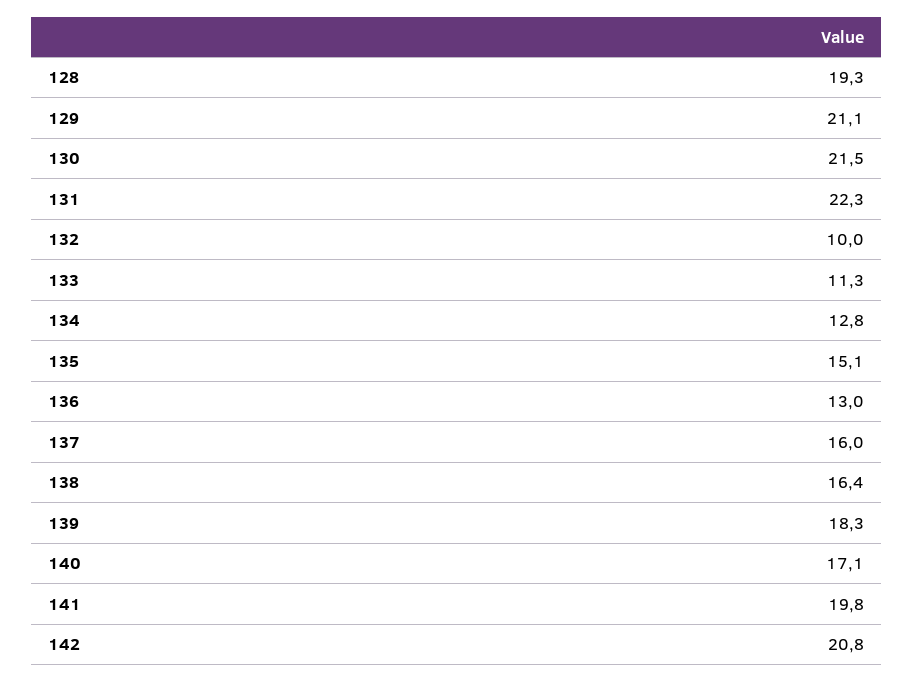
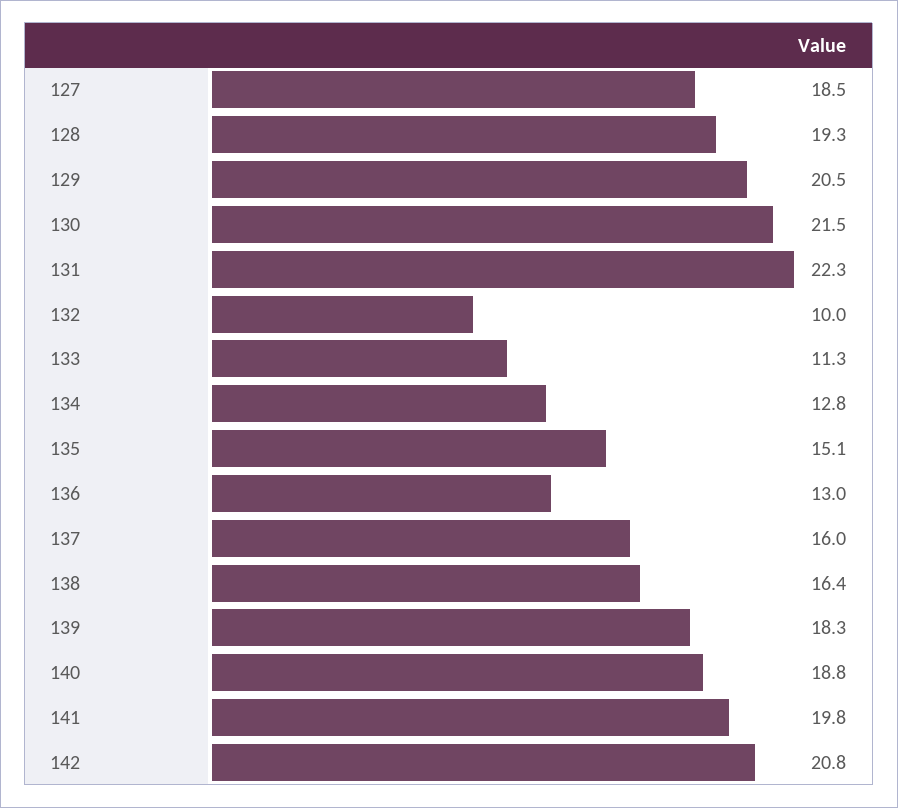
129: 21.1 -> 20.5
140: 17.1 -> 18.8
127: none -> 18.5

